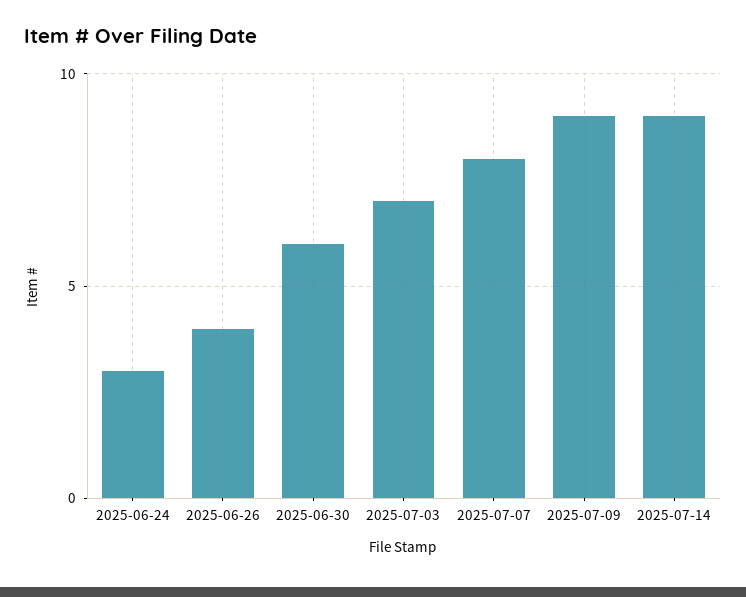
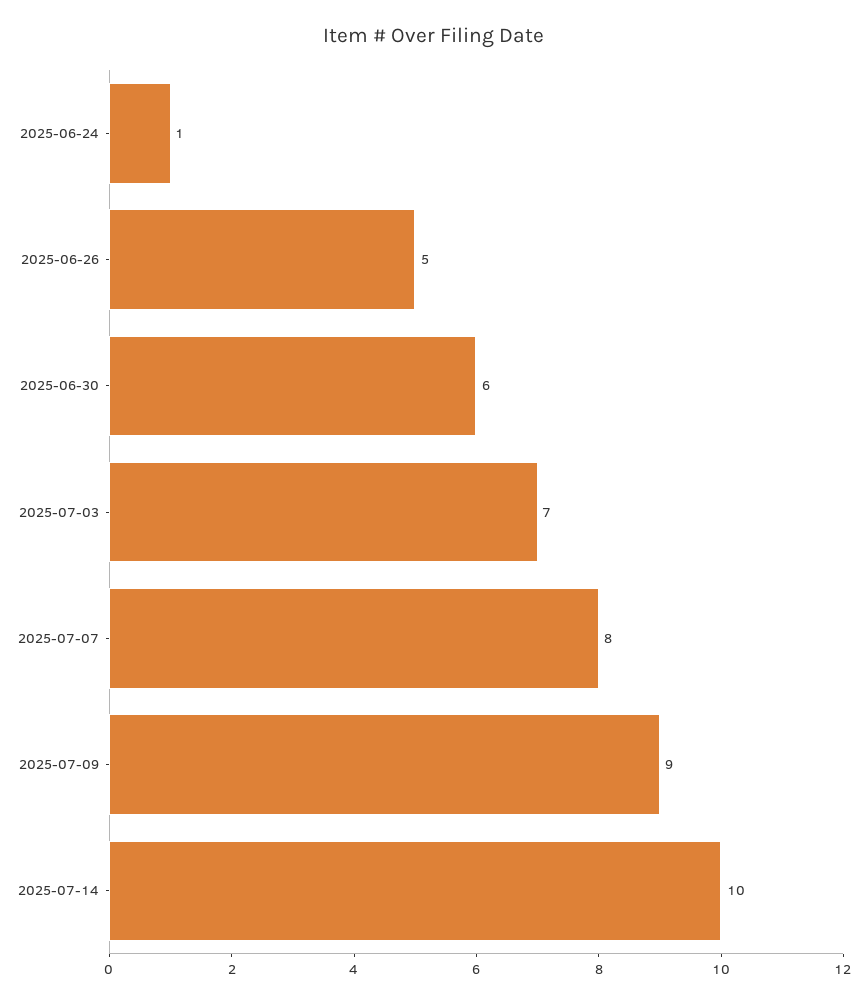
2025-06-24: 3 -> 1
2025-06-26: 4 -> 5
2025-07-14: 9 -> 10

